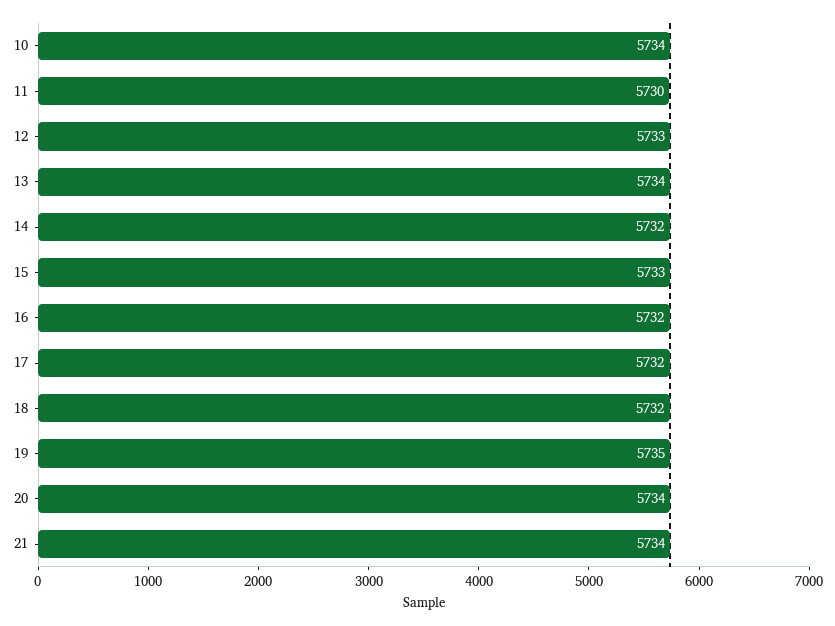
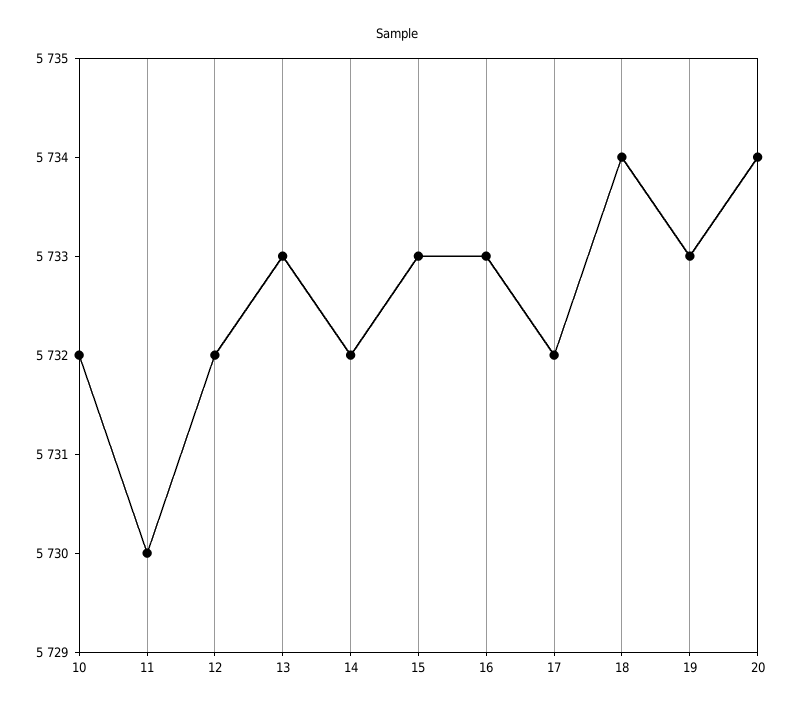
10: 5734 -> 5732
12: 5733 -> 5732
13: 5734 -> 5733
16: 5732 -> 5733
18: 5732 -> 5734
19: 5735 -> 5733
21: 5734 -> none

